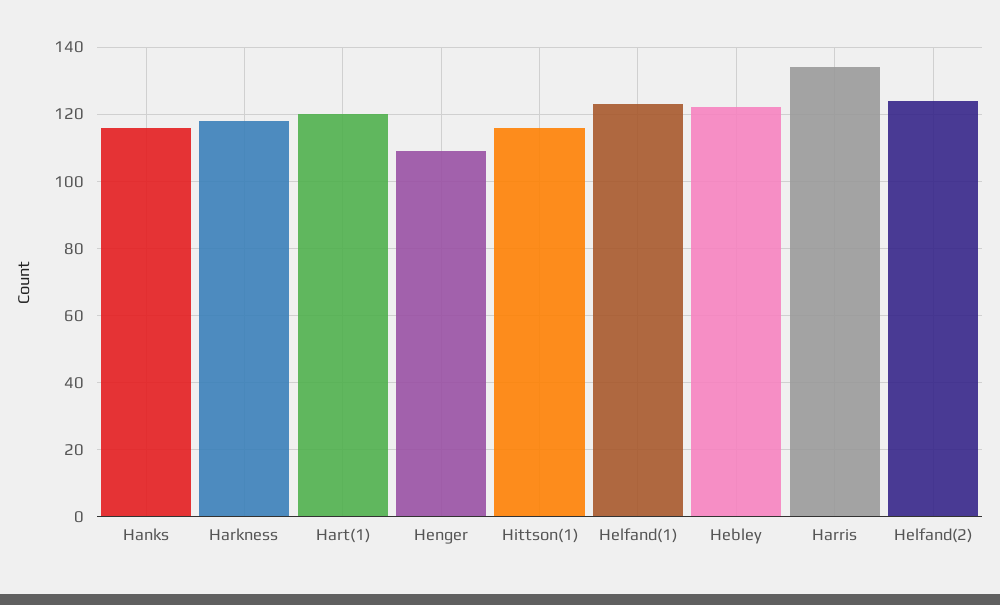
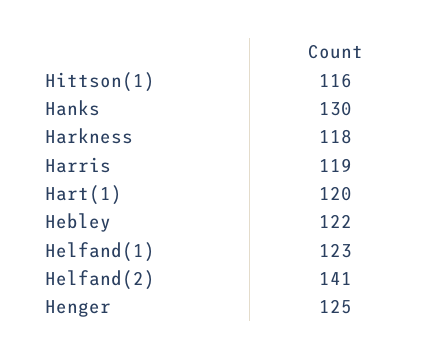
Hanks: 115 -> 130
Henger: 110 -> 125
Harris: 135 -> 119
Helfand(2): 125 -> 141

